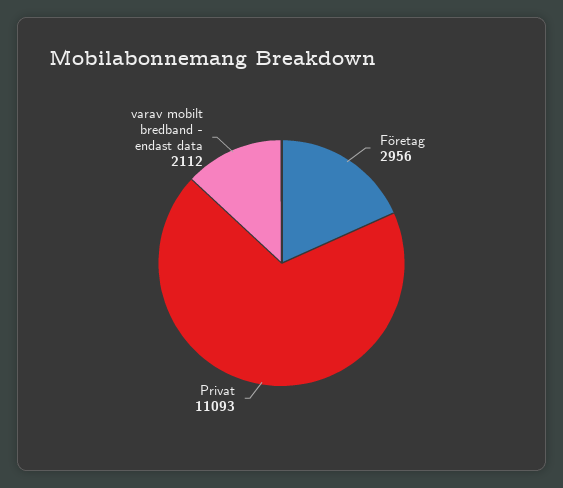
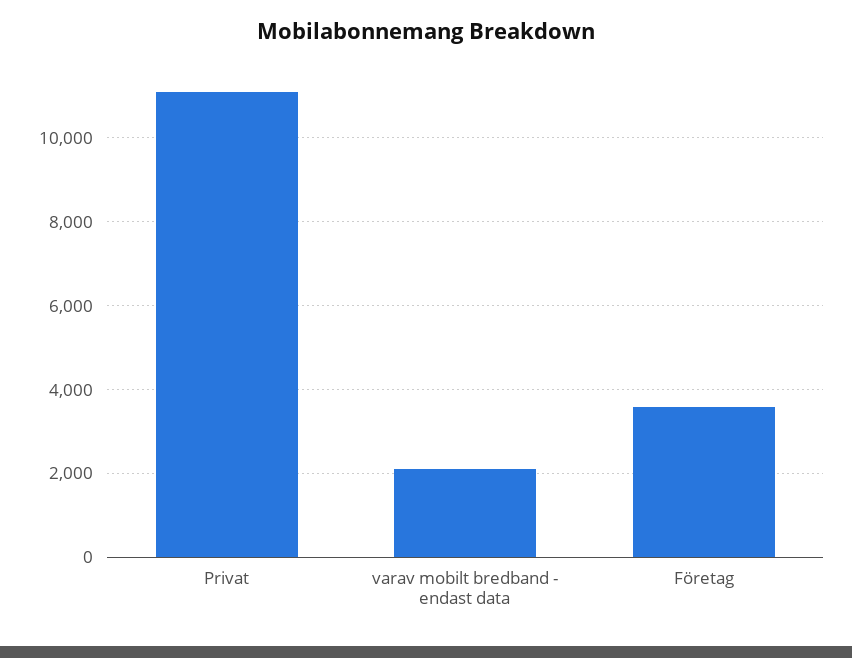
Företag: 2956 -> 3600

